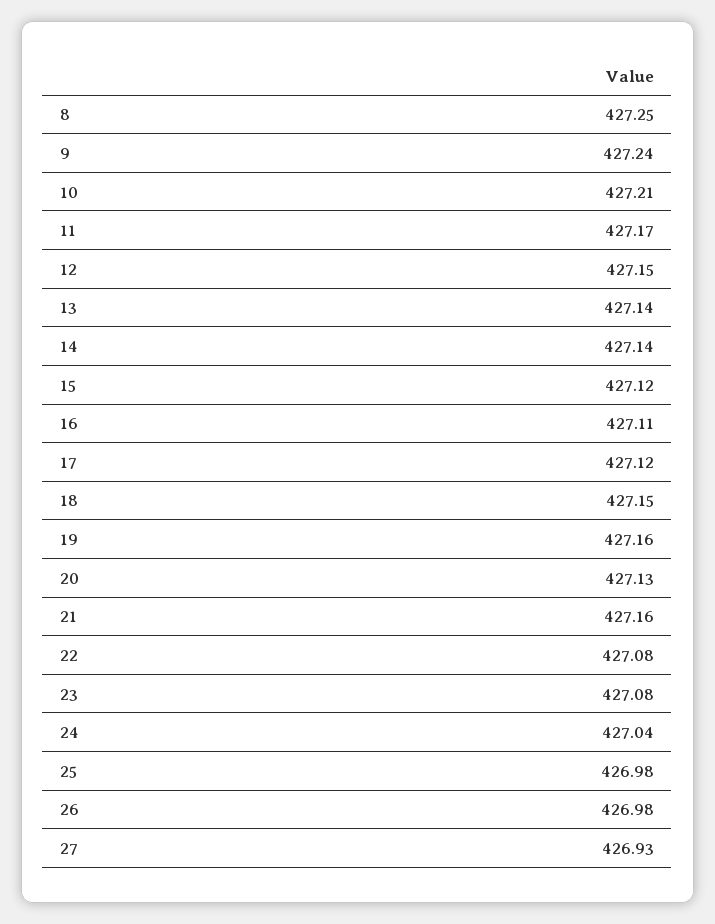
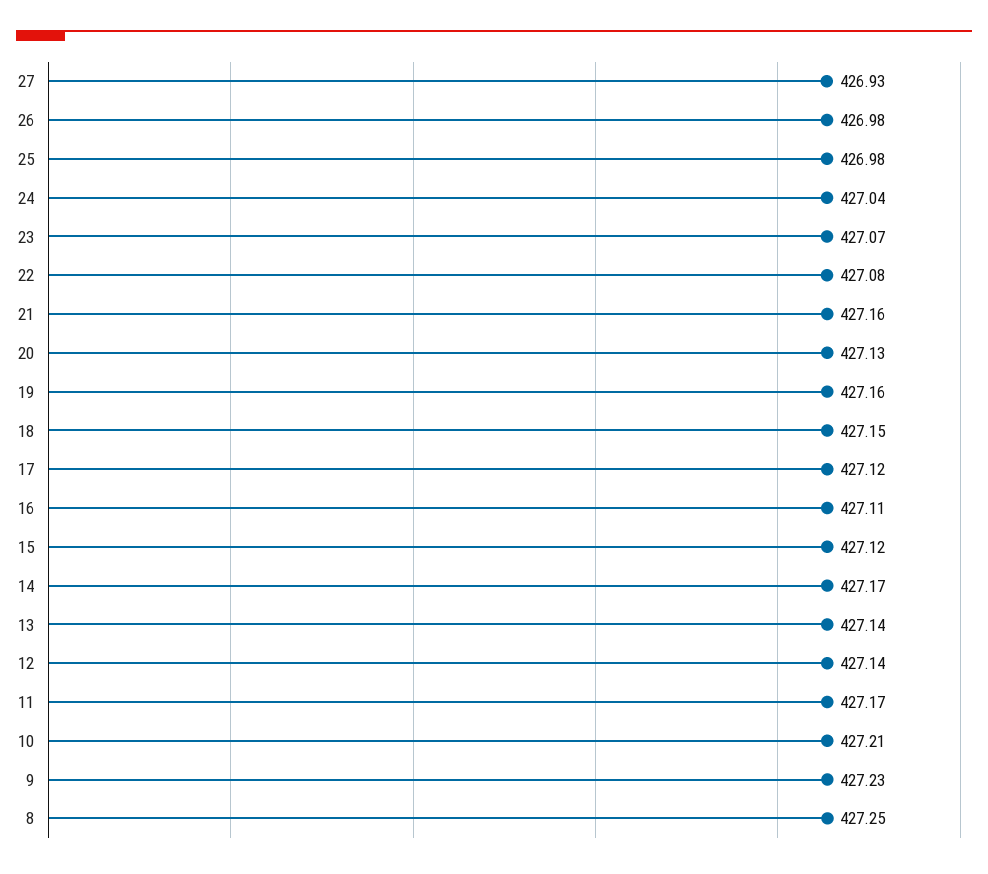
9: 427.24 -> 427.23
12: 427.15 -> 427.14
14: 427.14 -> 427.17
23: 427.08 -> 427.07

